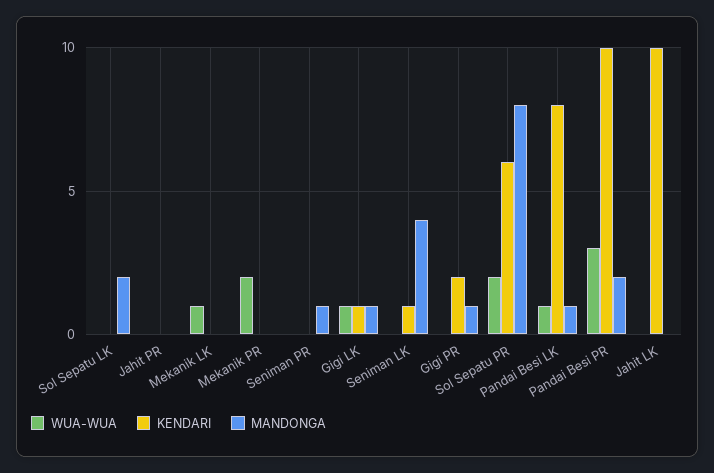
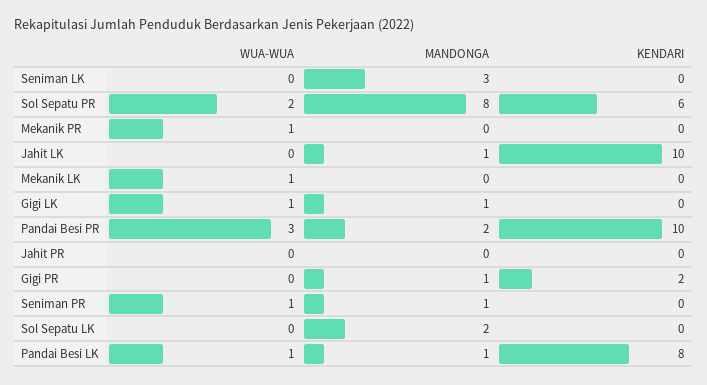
WUA-WUA, Mekanik PR: 2 -> 1
WUA-WUA, Seniman PR: 0 -> 1
KENDARI, Gigi LK: 1 -> 0
KENDARI, Seniman LK: 1 -> 0
MANDONGA, Seniman LK: 4 -> 3
MANDONGA, Jahit LK: 0 -> 1

